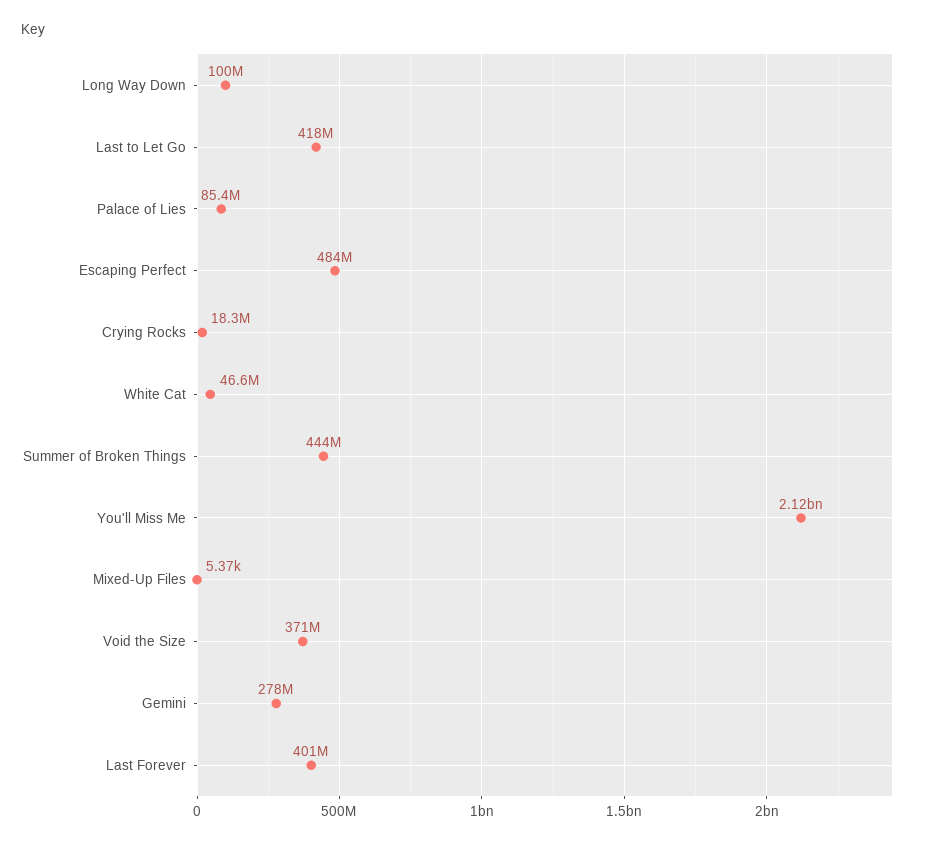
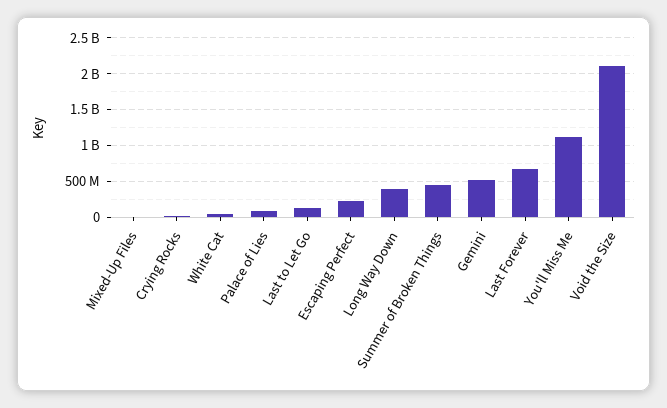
Long Way Down: 100000000 -> 400000000
Last to Let Go: 418000000 -> 100000000
Escaping Perfect: 484000000 -> 200000000
You'll Miss Me: 2120000000 -> 1100000000
Void the Size: 371000000 -> 2100000000
Gemini: 278000000 -> 500000000
Last Forever: 401000000 -> 700000000

